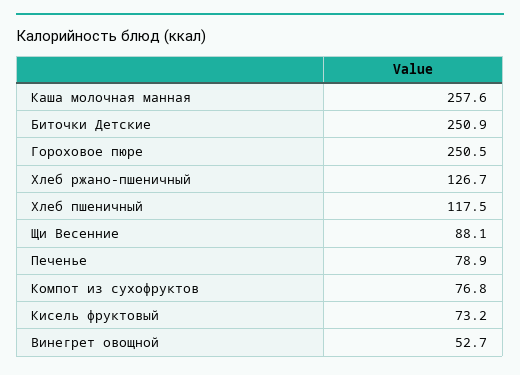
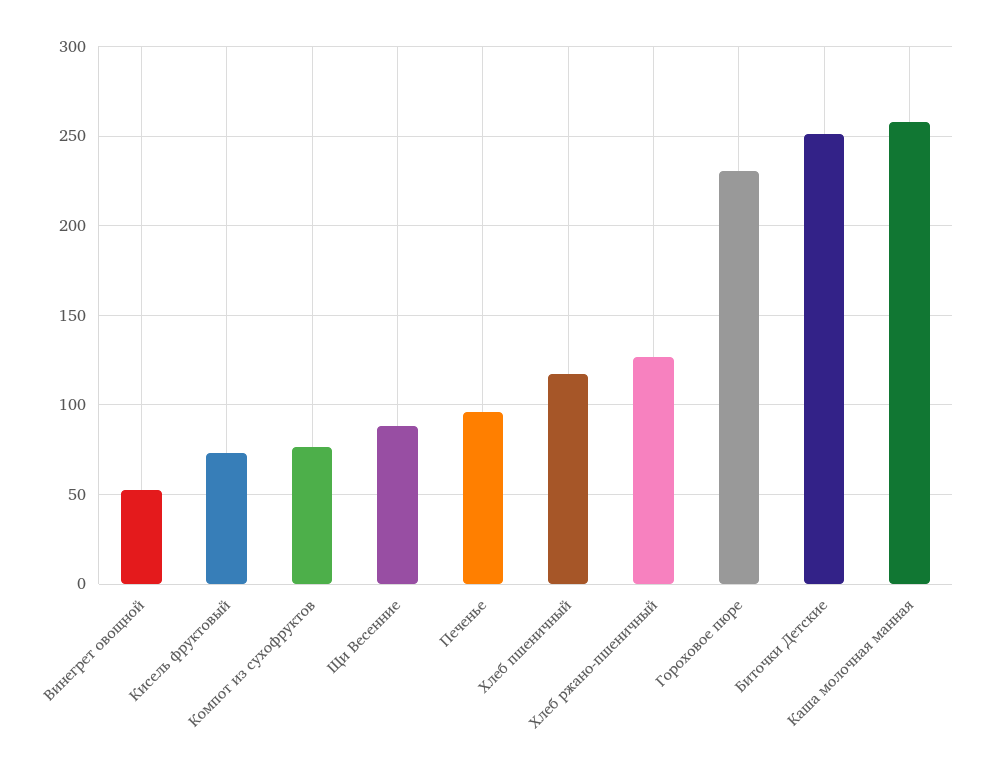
Гороховое пюре: 250.5 -> 230
Печенье: 78.9 -> 95

